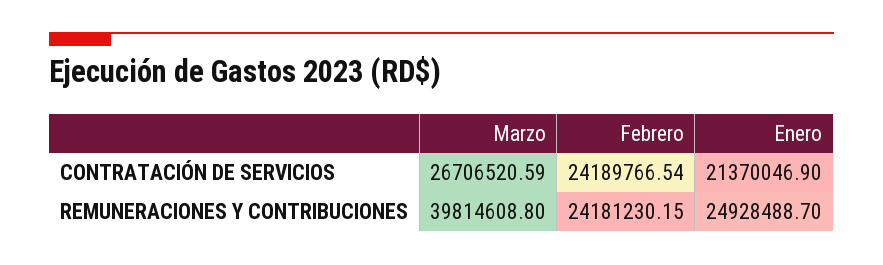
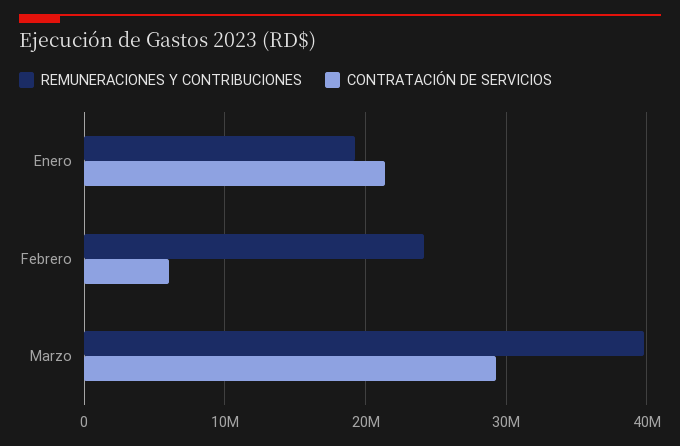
CONTRATACIÓN DE SERVICIOS, Marzo: 26706520.59 -> 29000000
CONTRATACIÓN DE SERVICIOS, Febrero: 24189766.54 -> 6000000
REMUNERACIONES Y CONTRIBUCIONES, Enero: 24928488.7 -> 19000000

